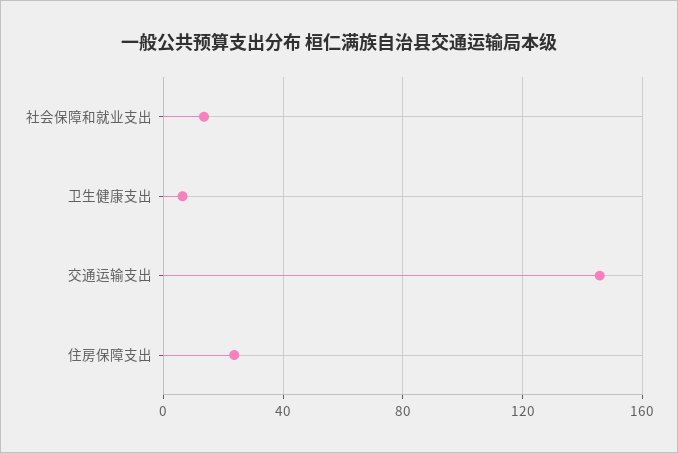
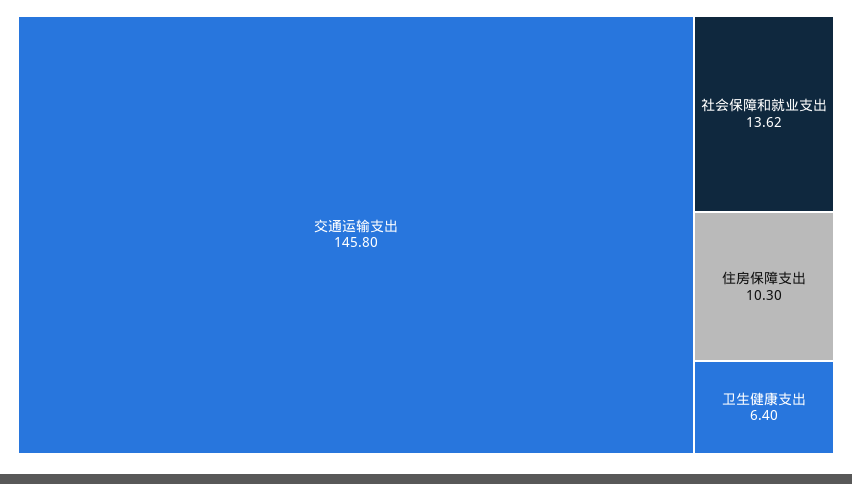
住房保障支出: 25 -> 10.3

